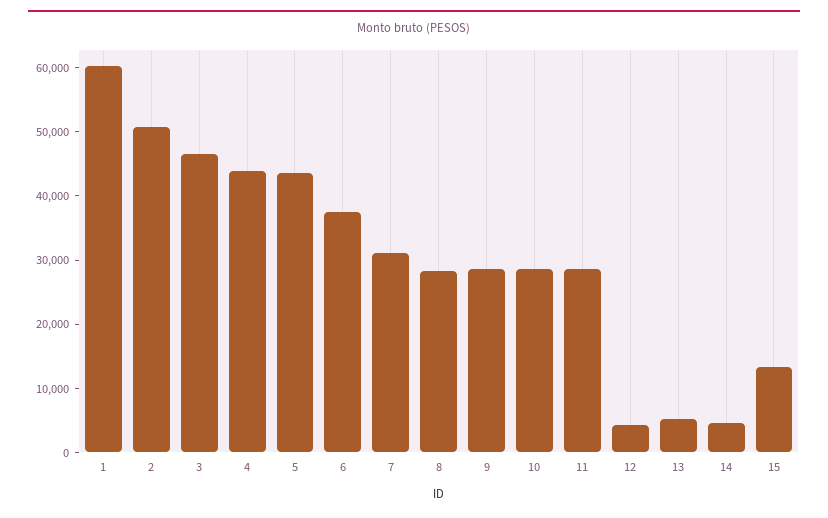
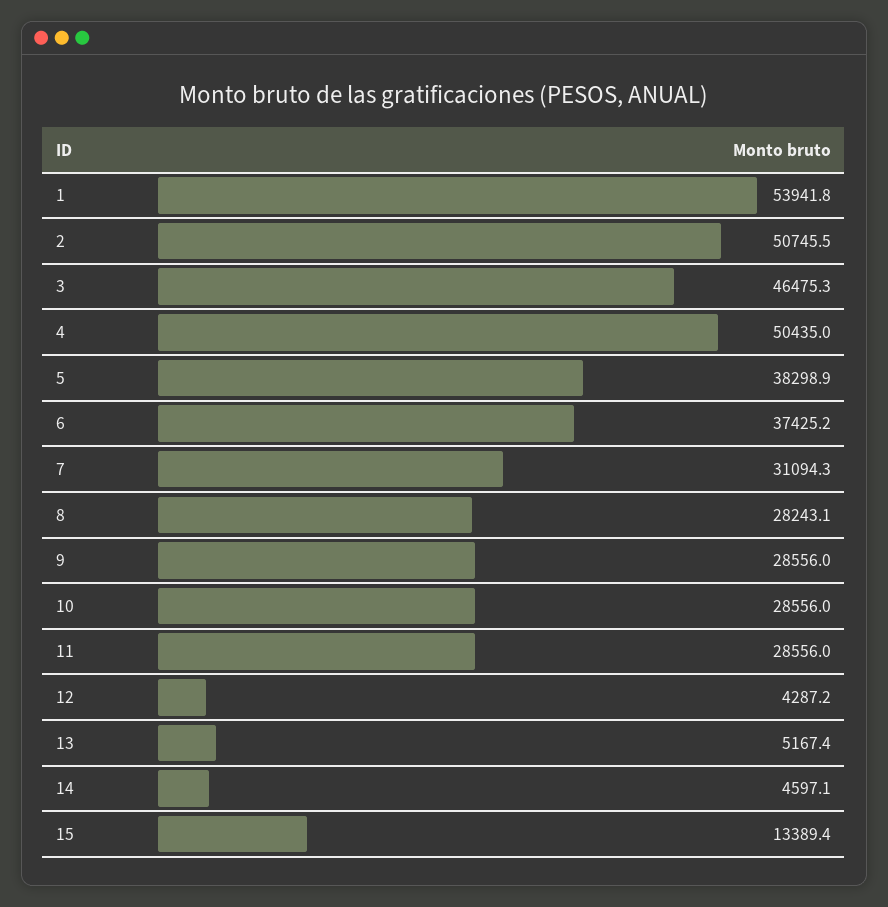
1: 60000 -> 53941.8
4: 44000 -> 50435
5: 44000 -> 38298.9

